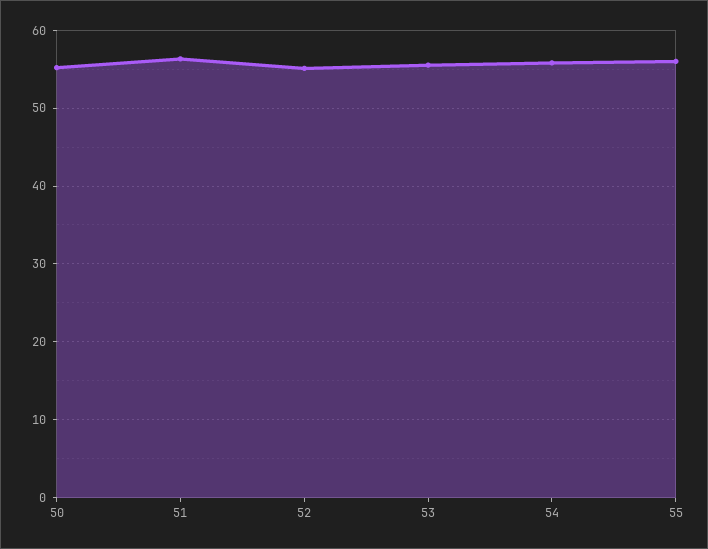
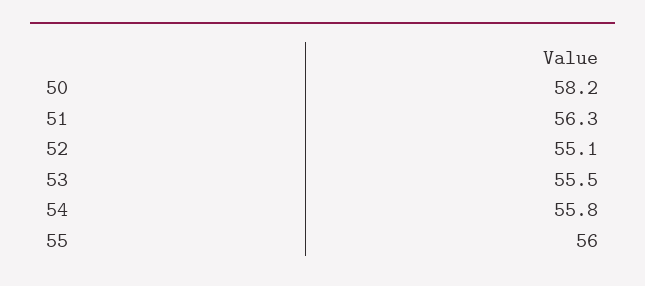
50: 55 -> 58.2

